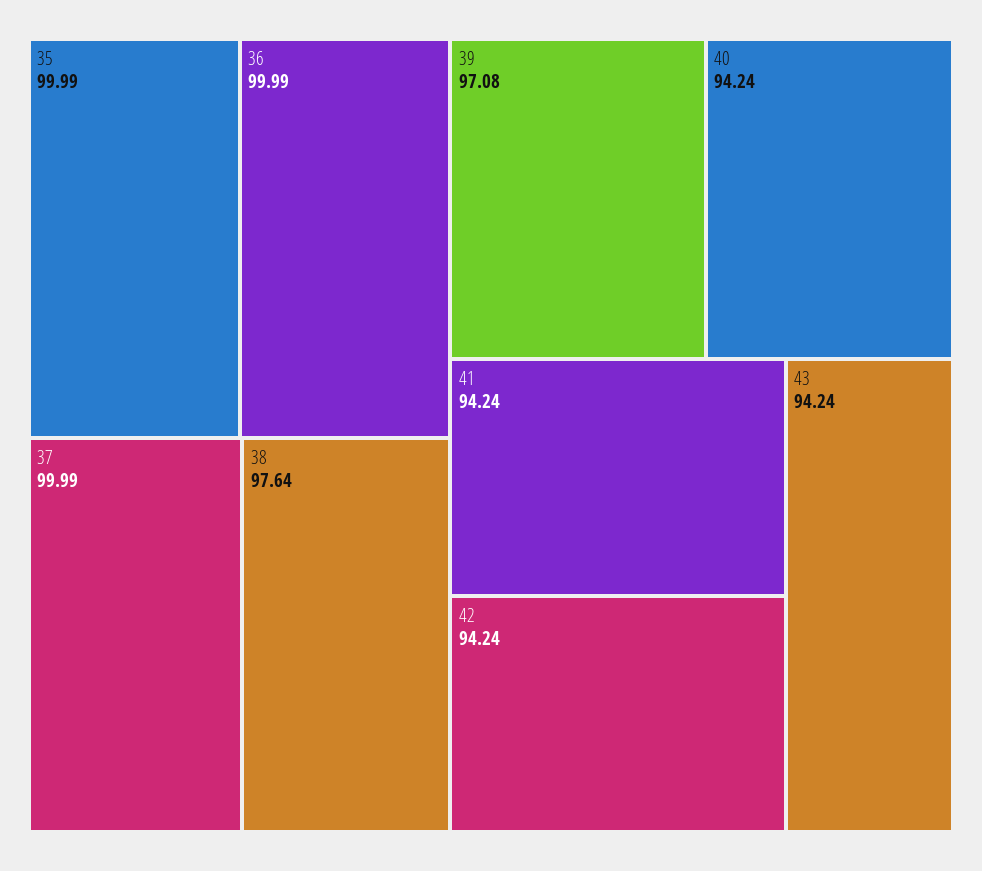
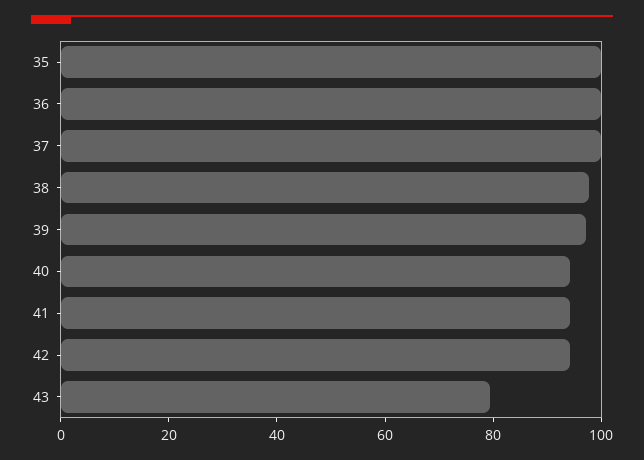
43: 94.24 -> 80

